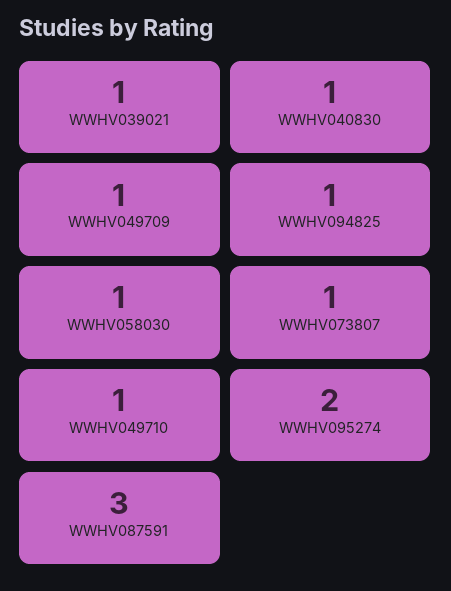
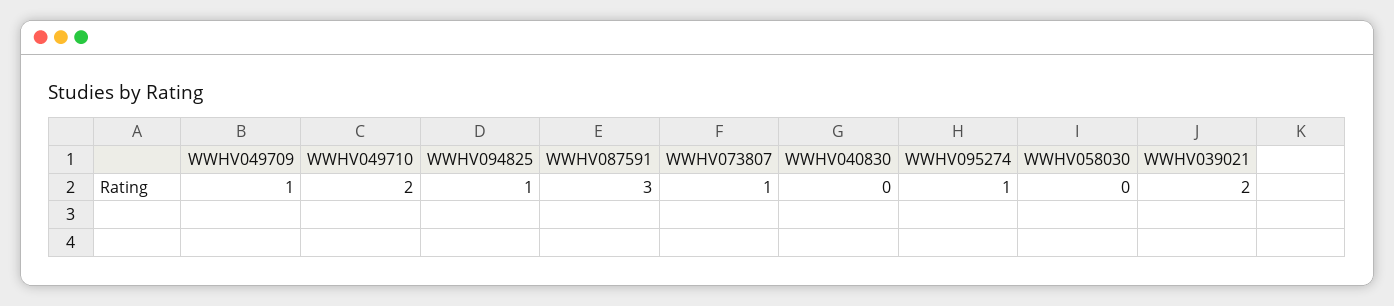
WWHV039021: 1 -> 2
WWHV040830: 1 -> 0
WWHV058030: 1 -> 0
WWHV049710: 1 -> 2
WWHV095274: 2 -> 1

